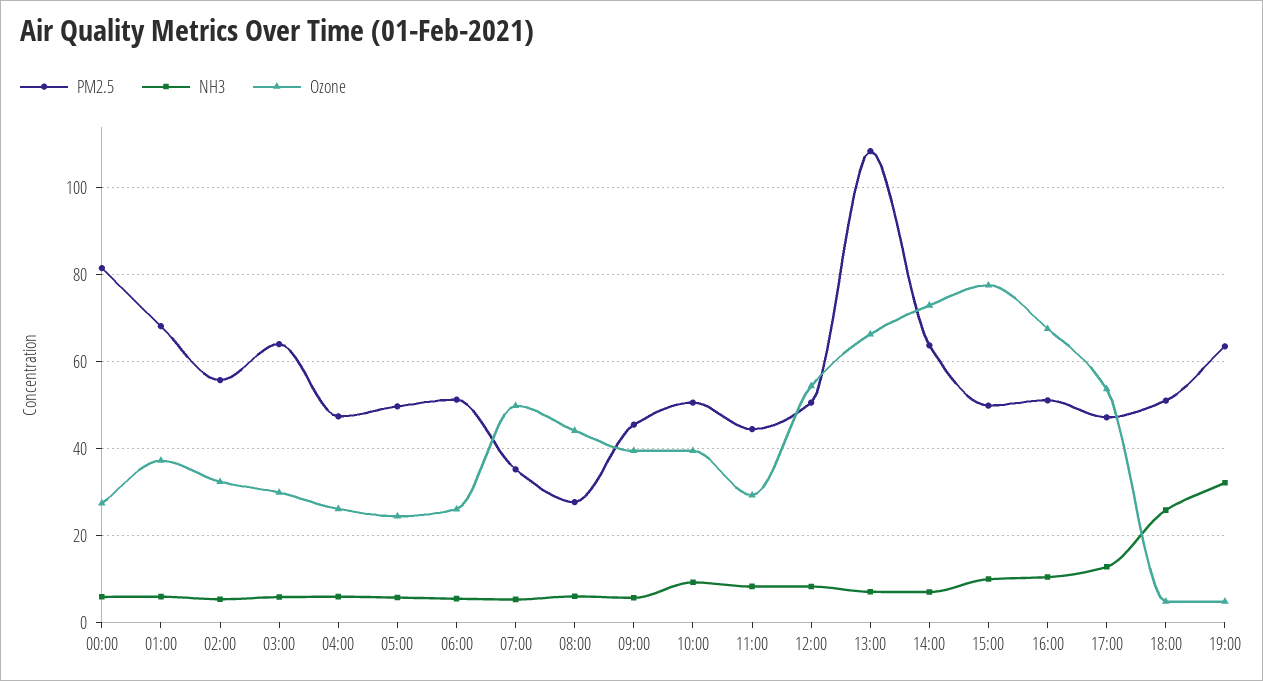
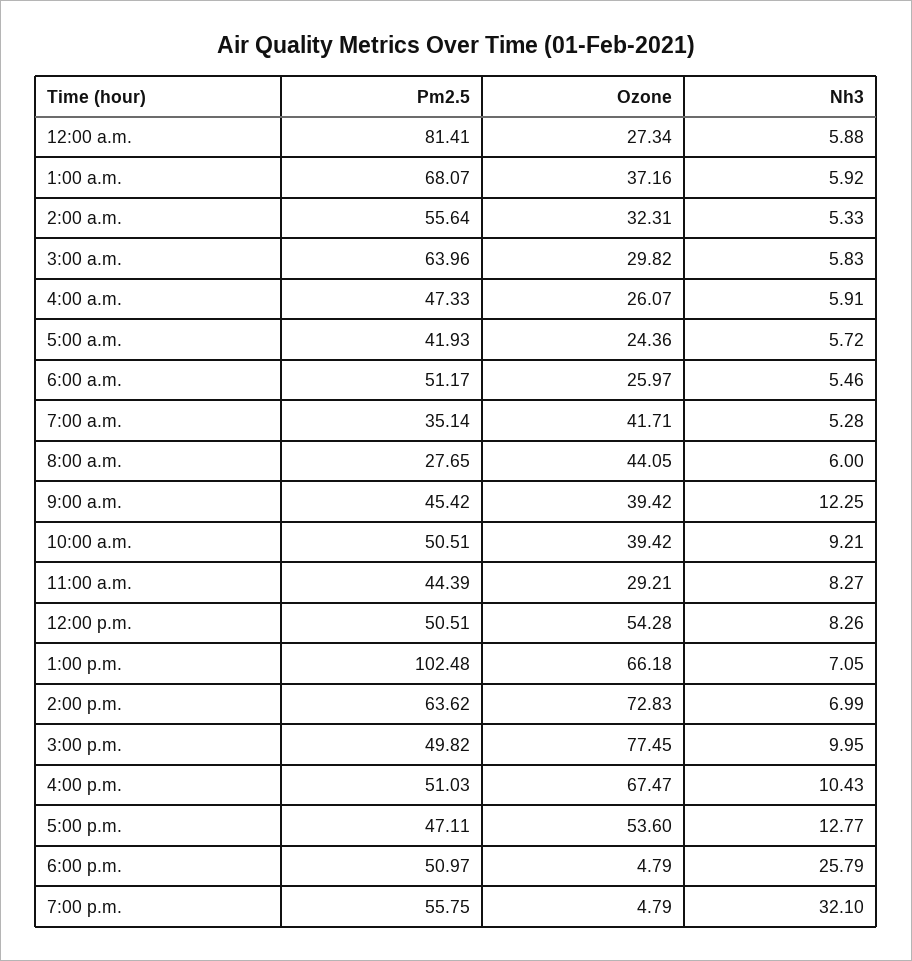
PM2.5, 05:00: 50 -> 41.93
Ozone, 07:00: 50 -> 41.71
NH3, 09:00: 6 -> 12.25
PM2.5, 13:00: 108 -> 102.48
PM2.5, 19:00: 64 -> 55.75

